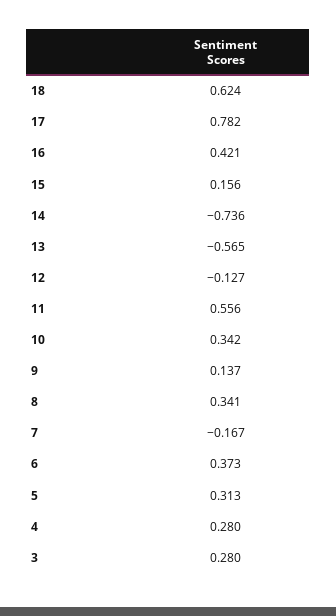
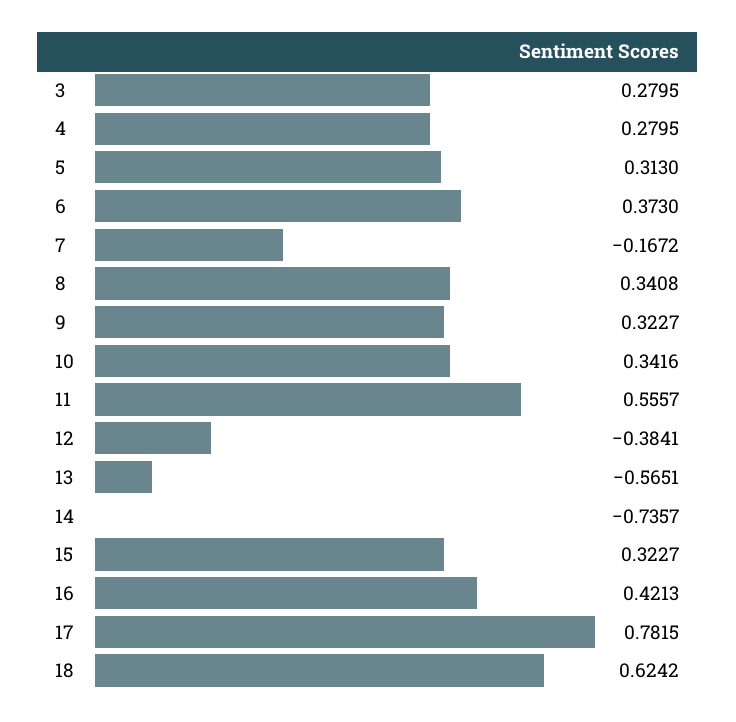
15: 0.156 -> 0.3227
12: -0.127 -> -0.3841
9: 0.137 -> 0.3227

